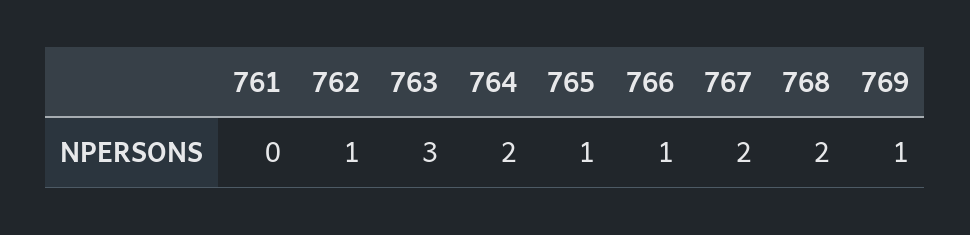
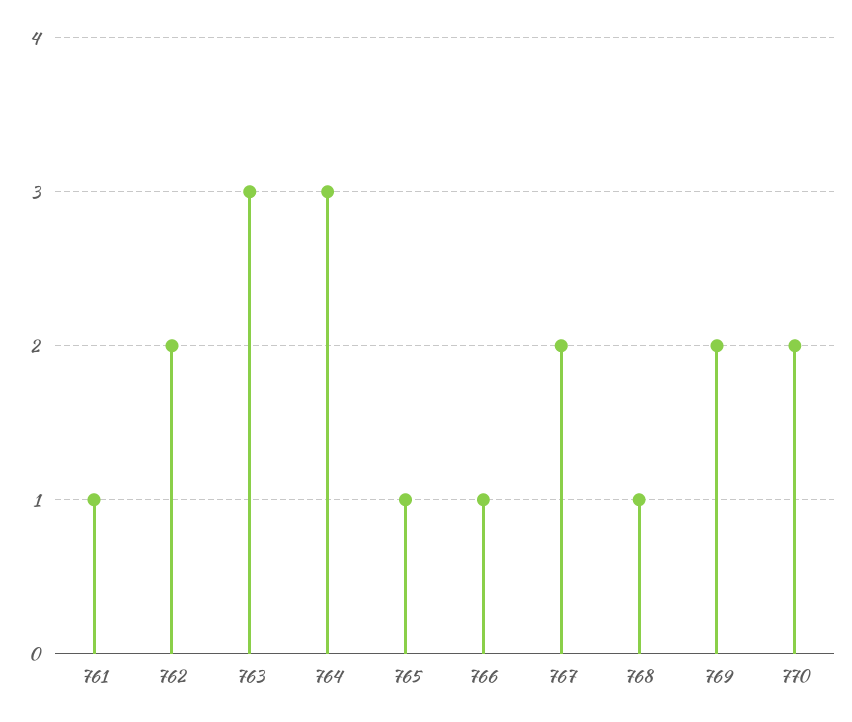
761: 0 -> 1
762: 1 -> 2
764: 2 -> 3
768: 2 -> 1
769: 1 -> 2
770: none -> 2

